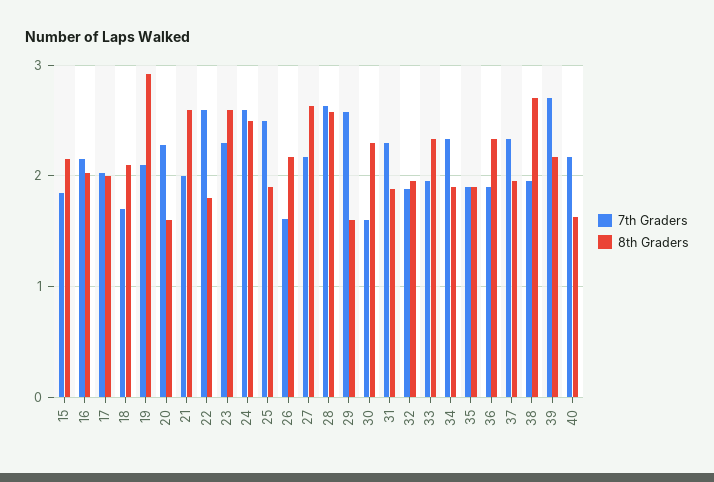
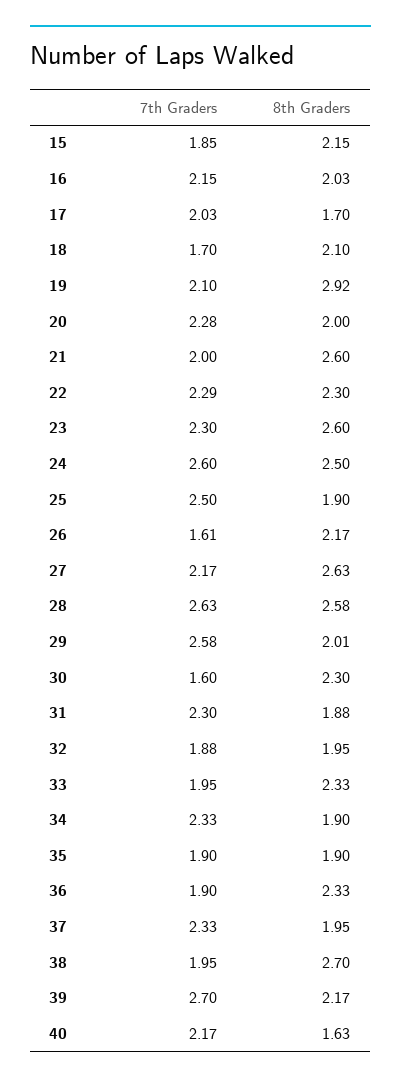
8th Graders, 17: 2 -> 1.7
8th Graders, 20: 1.6 -> 2
7th Graders, 22: 2.6 -> 2.29
8th Graders, 22: 1.8 -> 2.3
8th Graders, 29: 1.6 -> 2.01

